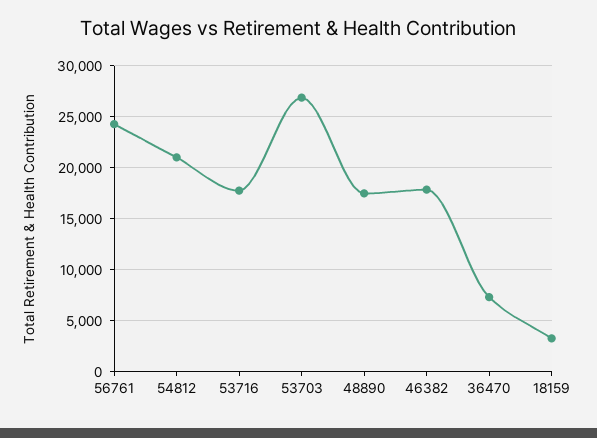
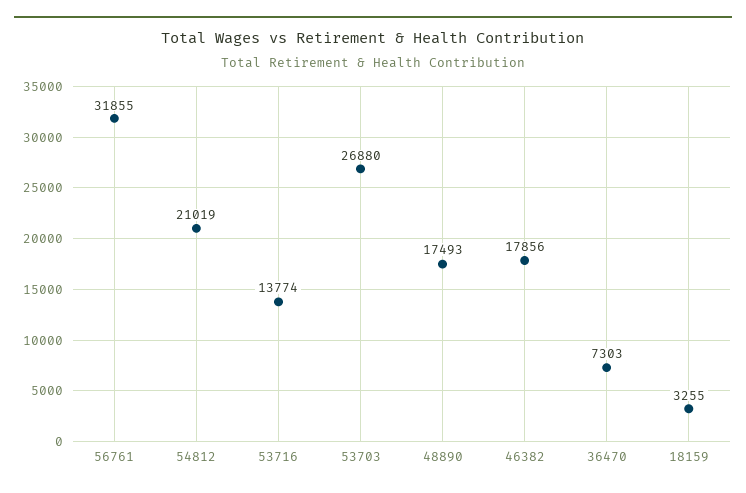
56761: 24000 -> 31855
53716: 18000 -> 13774

